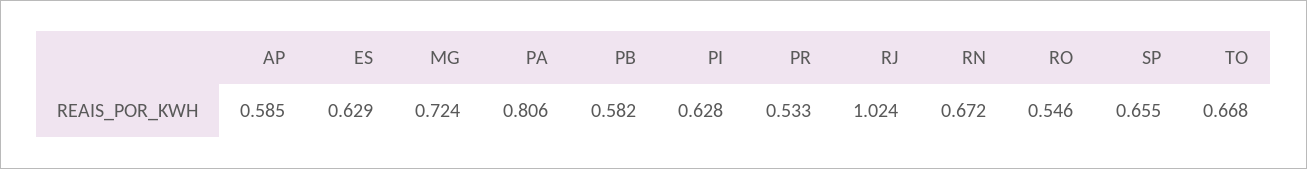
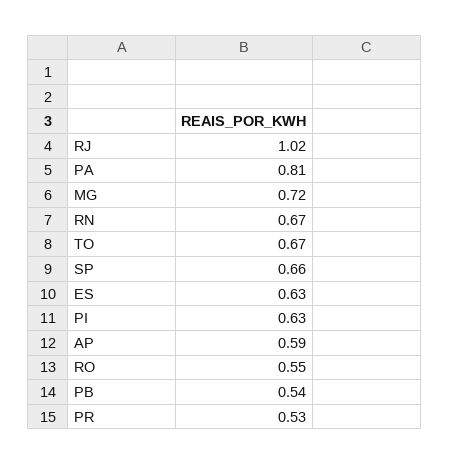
PB: 0.582 -> 0.54

